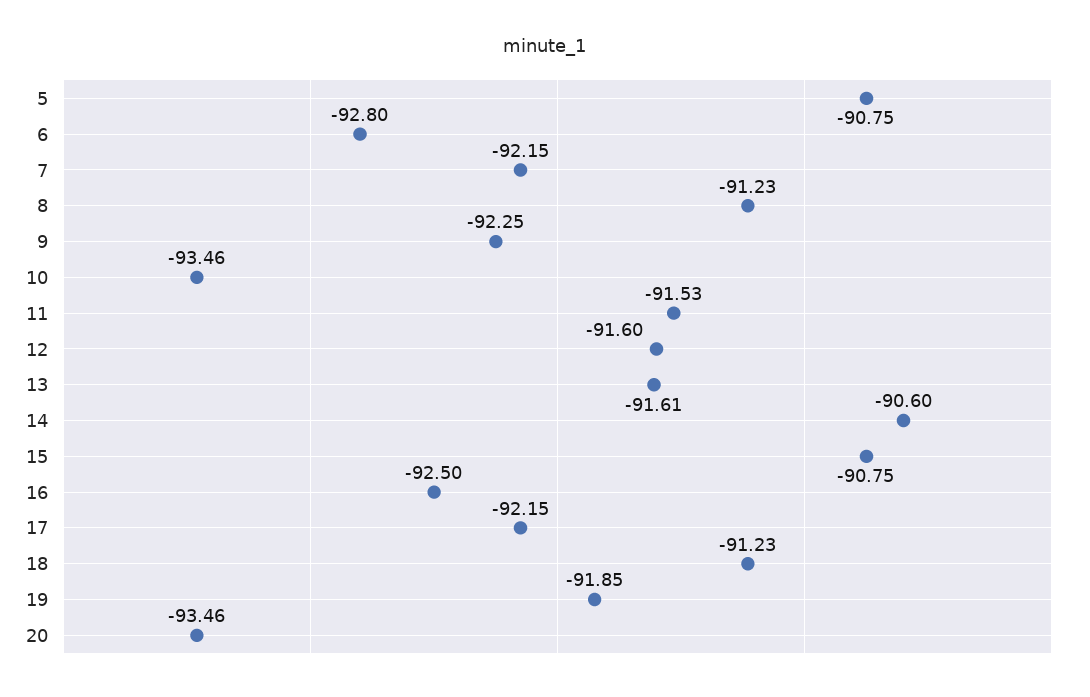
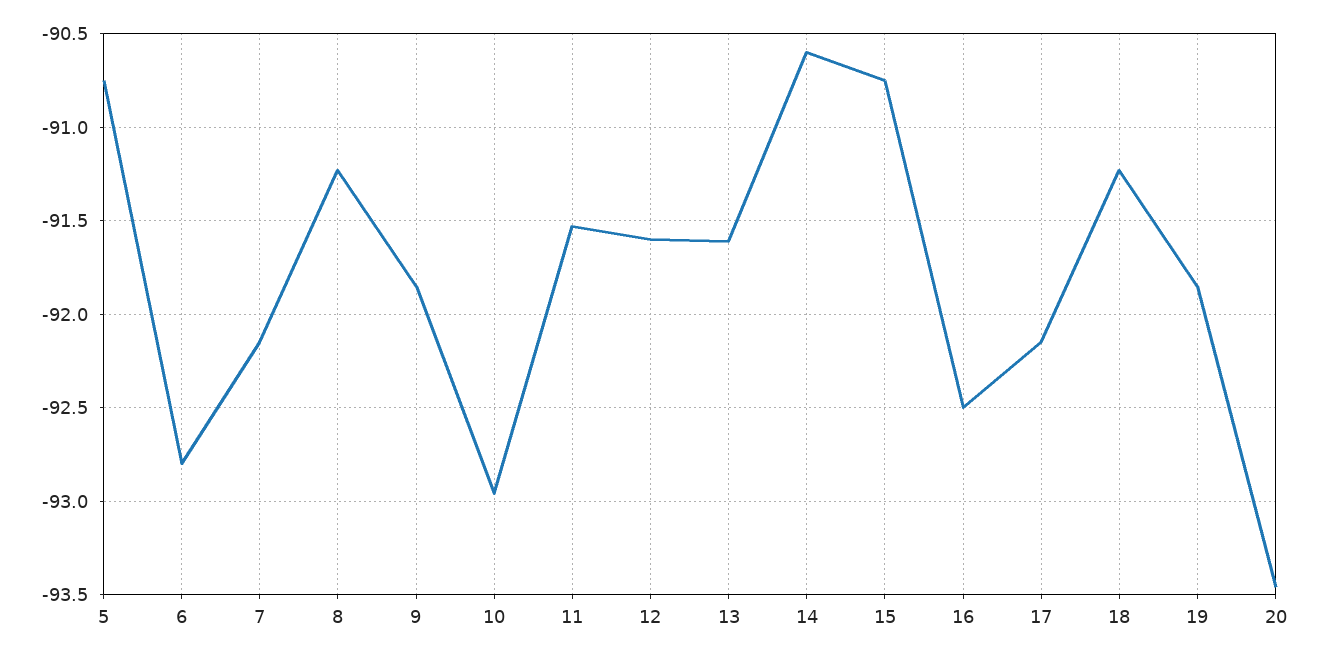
9: -92.25 -> -91.85
10: -93.46 -> -92.95

